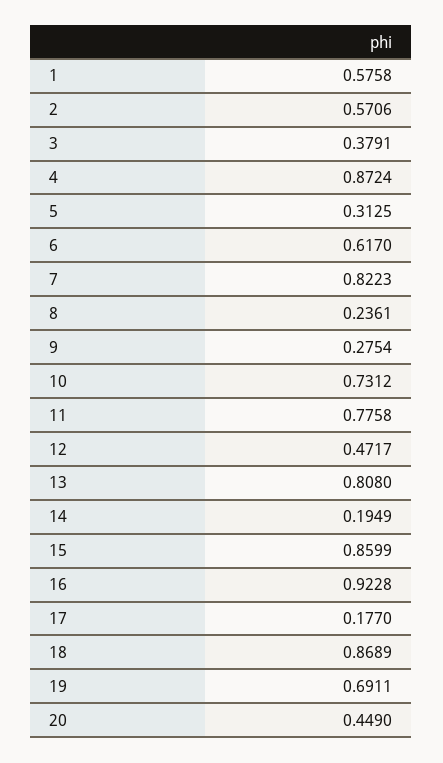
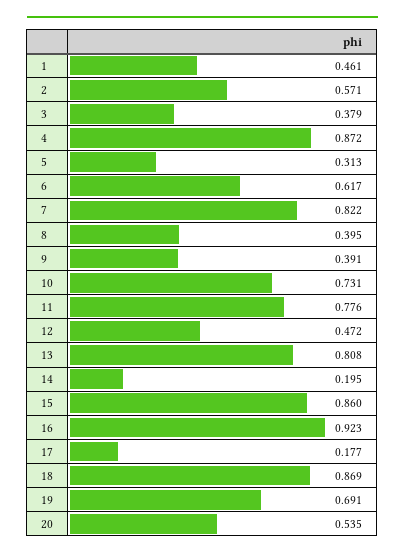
1: 0.5758 -> 0.461
8: 0.2361 -> 0.395
9: 0.2754 -> 0.391
20: 0.449 -> 0.535

